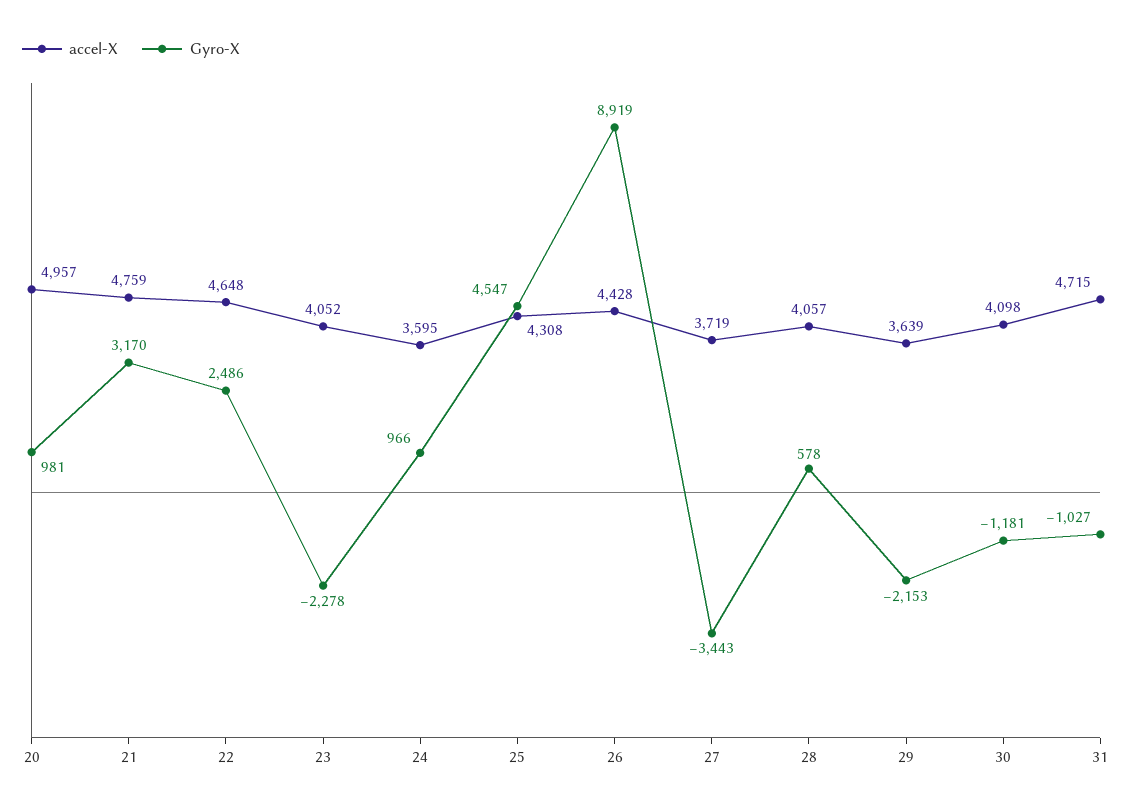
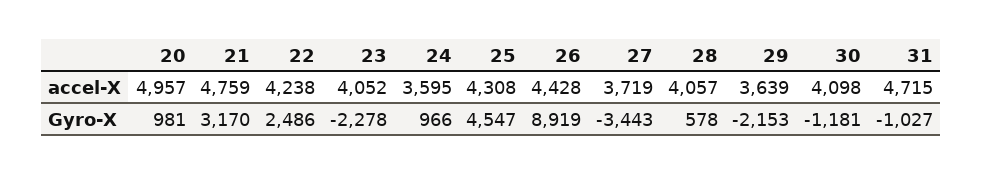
accel-X, 22: 4648 -> 4238

